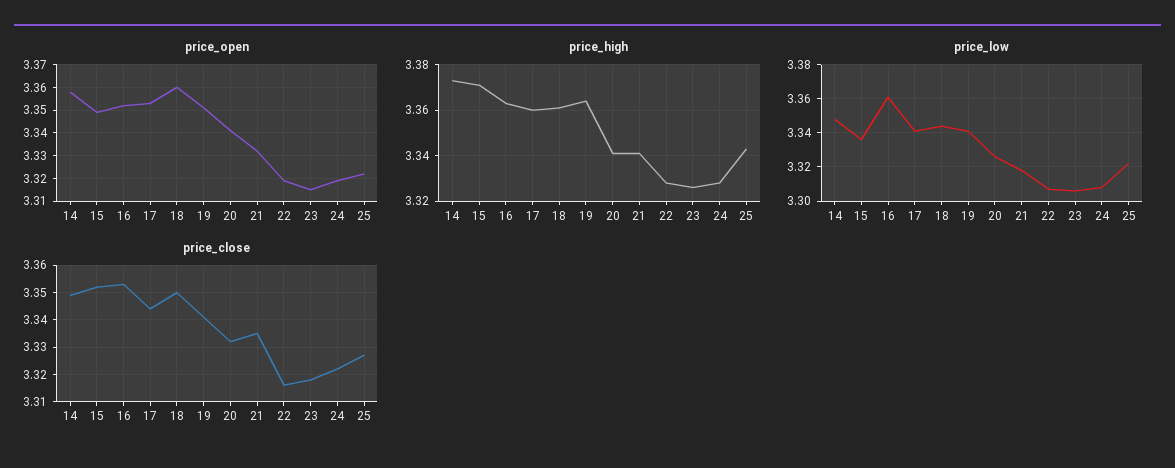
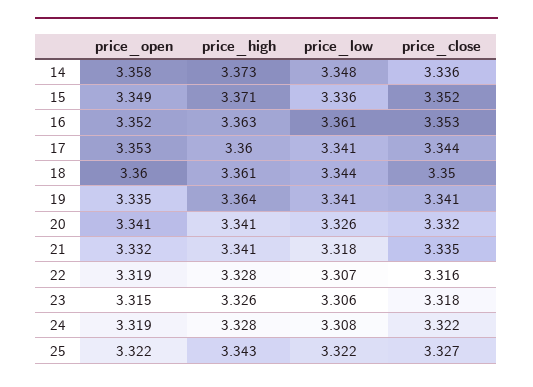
price_open, 19: 3.35 -> 3.335
price_close, 14: 3.35 -> 3.336

